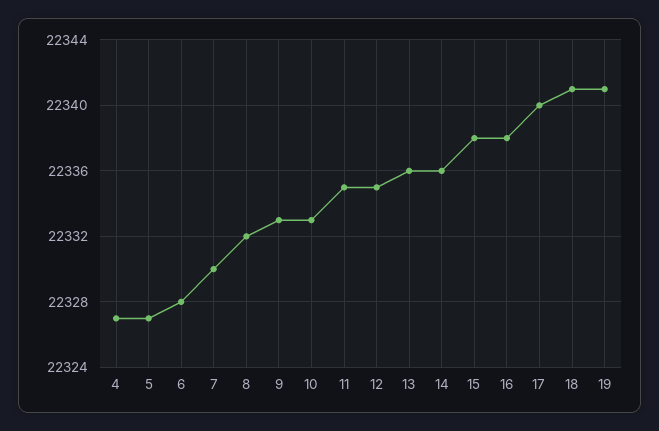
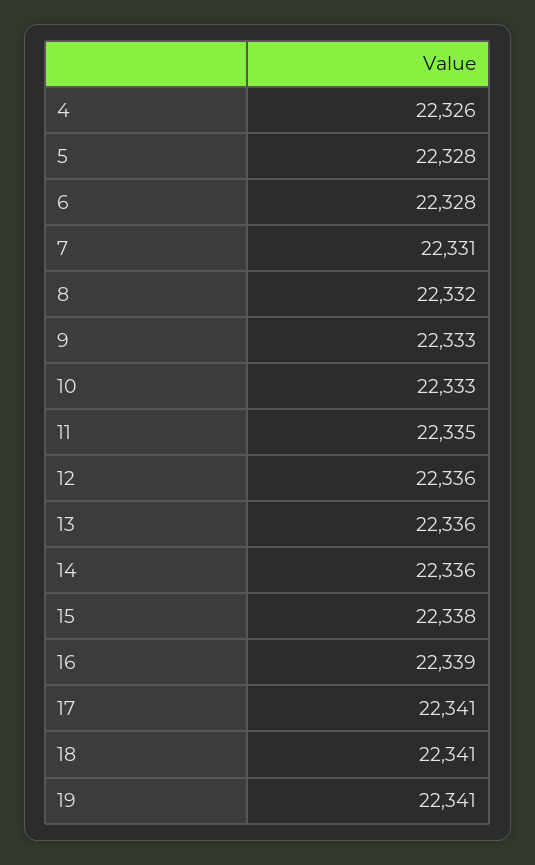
4: 22327 -> 22326
5: 22327 -> 22328
7: 22330 -> 22331
12: 22335 -> 22336
16: 22338 -> 22339
17: 22340 -> 22341

